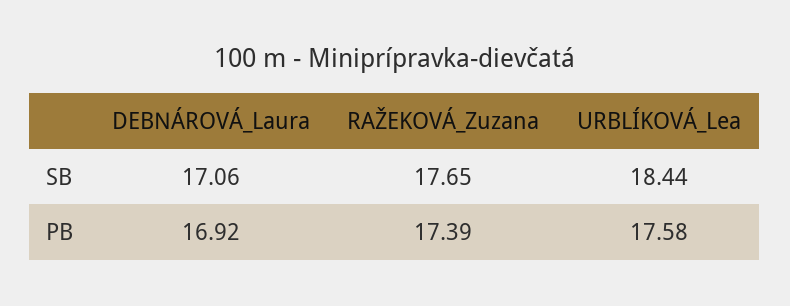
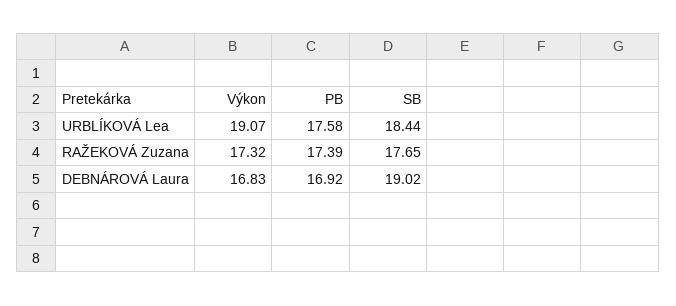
DEBNÁROVÁ_Laura, SB: 17.06 -> 19.02
URBLÍKOVÁ_Lea, Výkon: none -> 19.07
RAŽEKOVÁ_Zuzana, Výkon: none -> 17.32
DEBNÁROVÁ_Laura, Výkon: none -> 16.83

